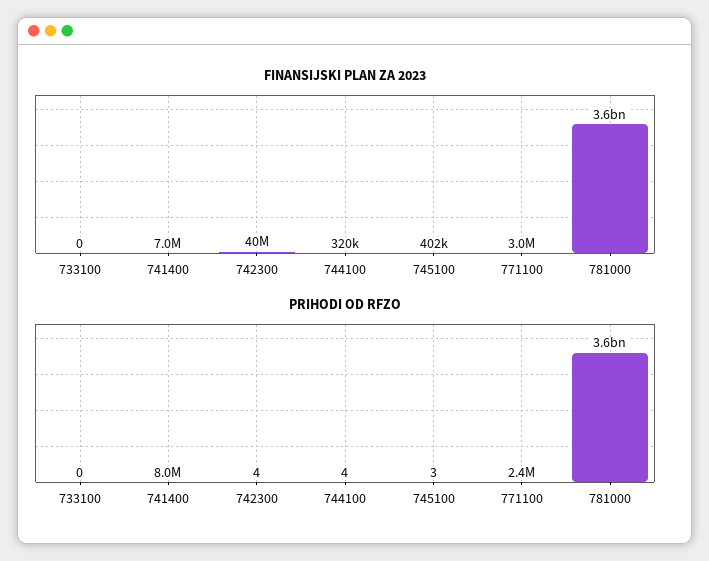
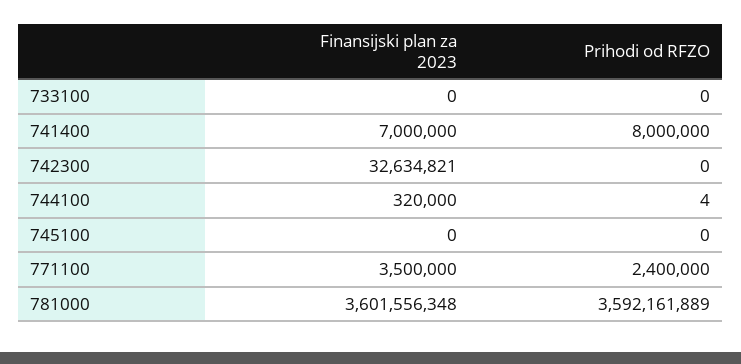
FINANSIJSKI PLAN ZA 2023, 742300: 40000000 -> 32634821
FINANSIJSKI PLAN ZA 2023, 745100: 402000 -> 0
FINANSIJSKI PLAN ZA 2023, 771100: 3000000 -> 3500000
PRIHODI OD RFZO, 742300: 4 -> 0
PRIHODI OD RFZO, 745100: 3 -> 0

